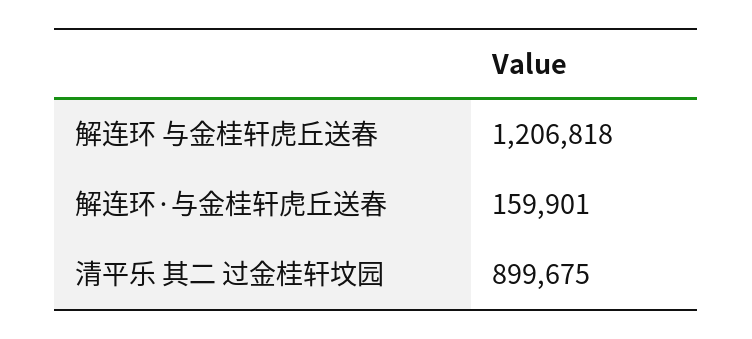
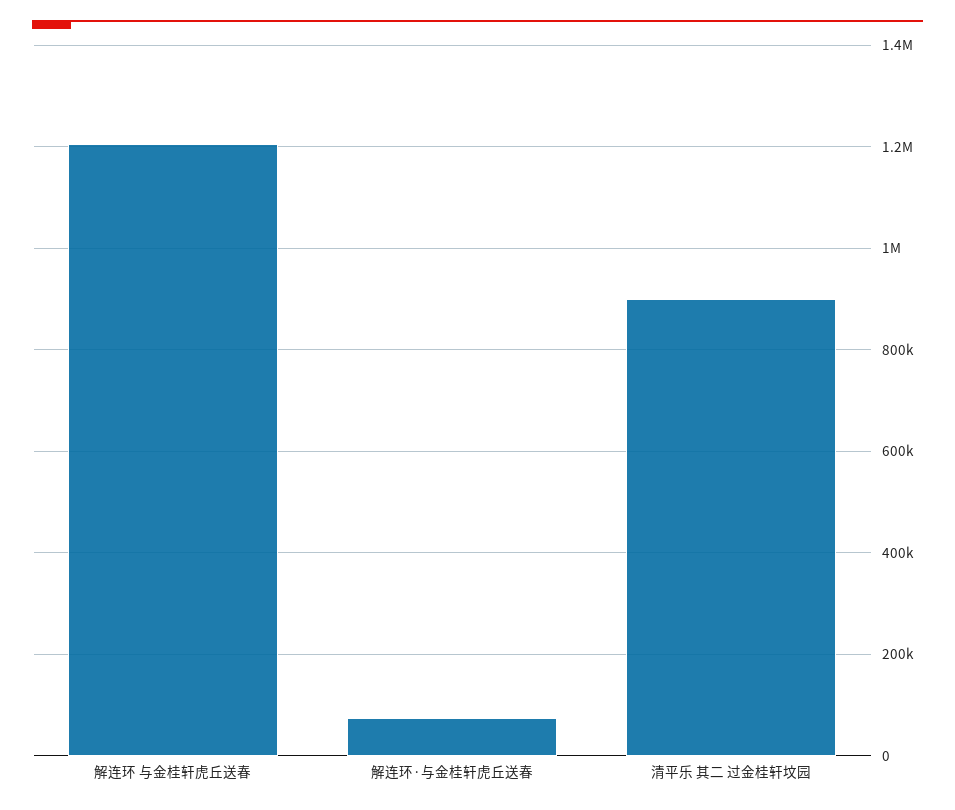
解连环·与金桂轩虎丘送春: 159901 -> 80000

